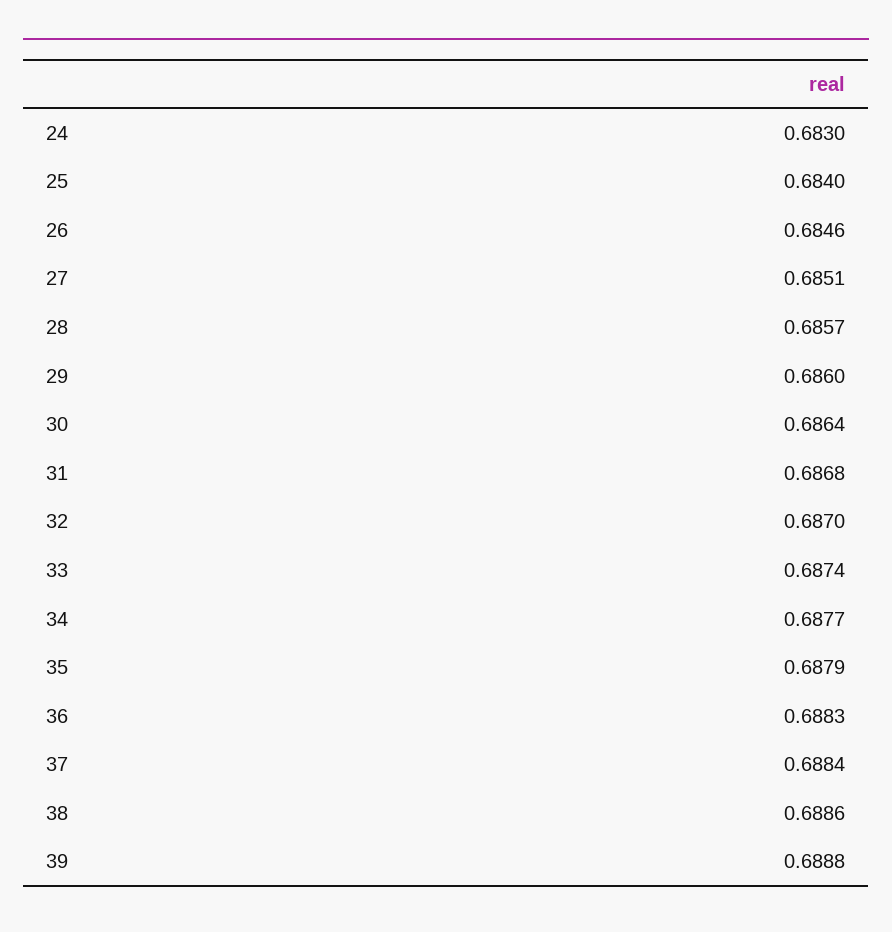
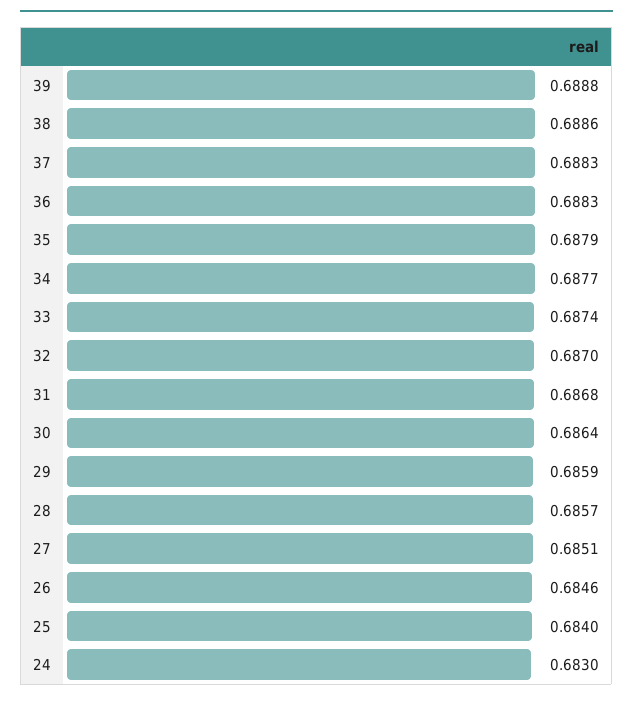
29: 0.686 -> 0.6859
37: 0.6884 -> 0.6883

